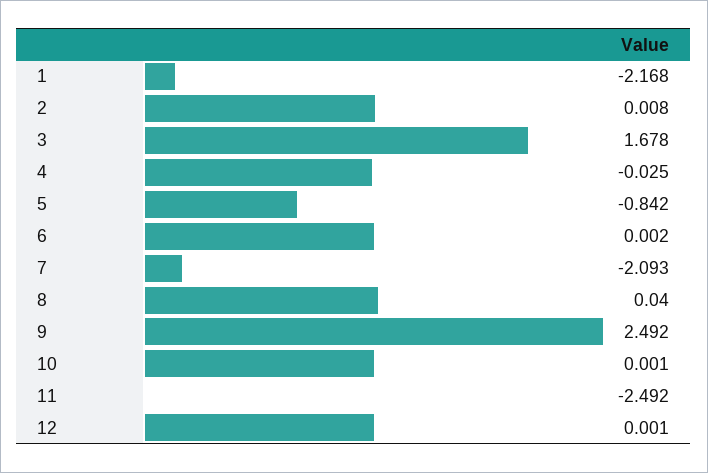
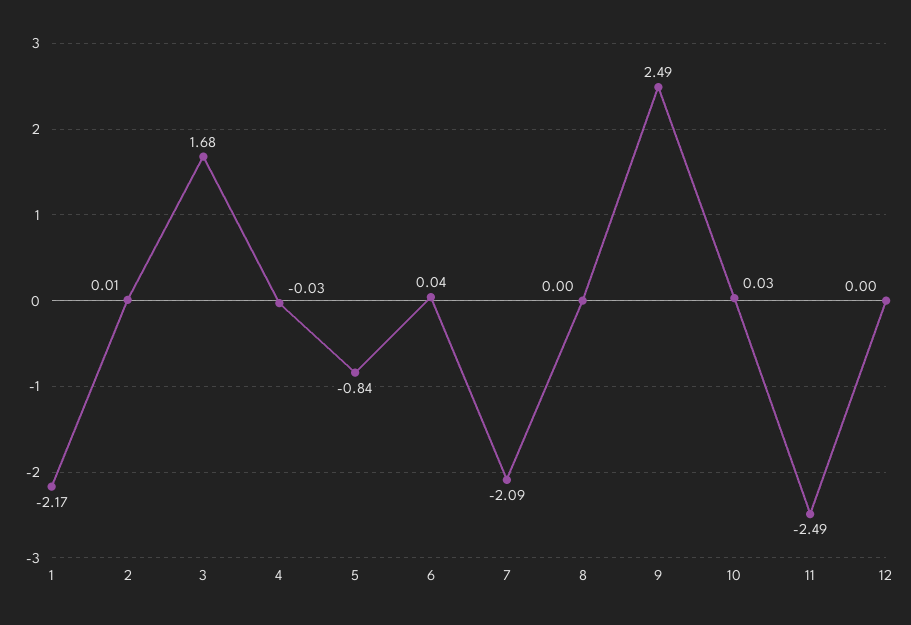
6: 0.002 -> 0.04
8: 0.04 -> 0
10: 0.001 -> 0.03

